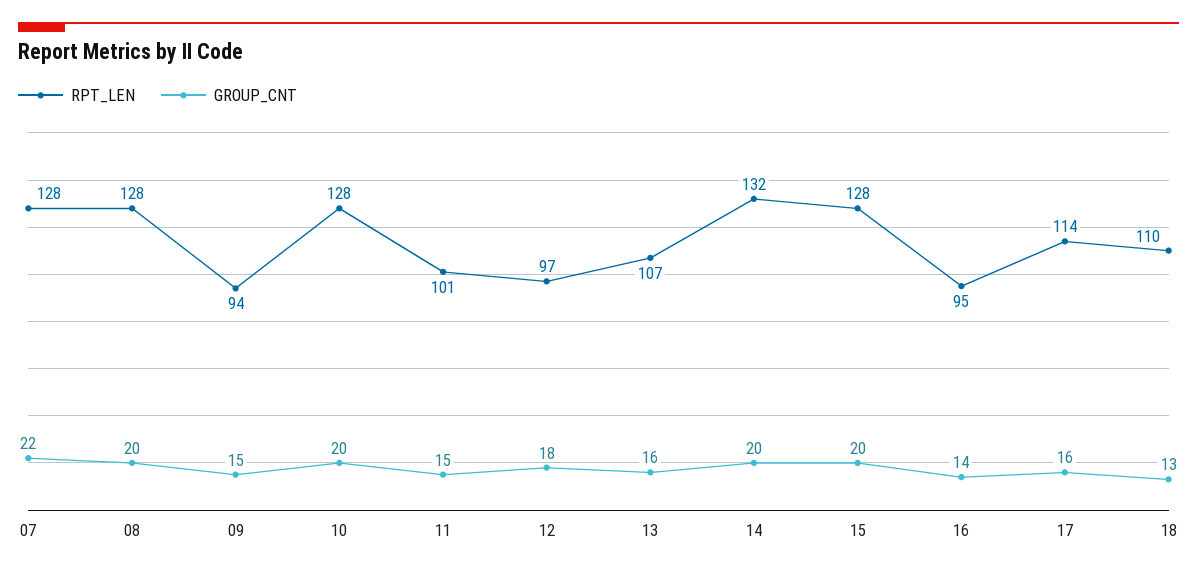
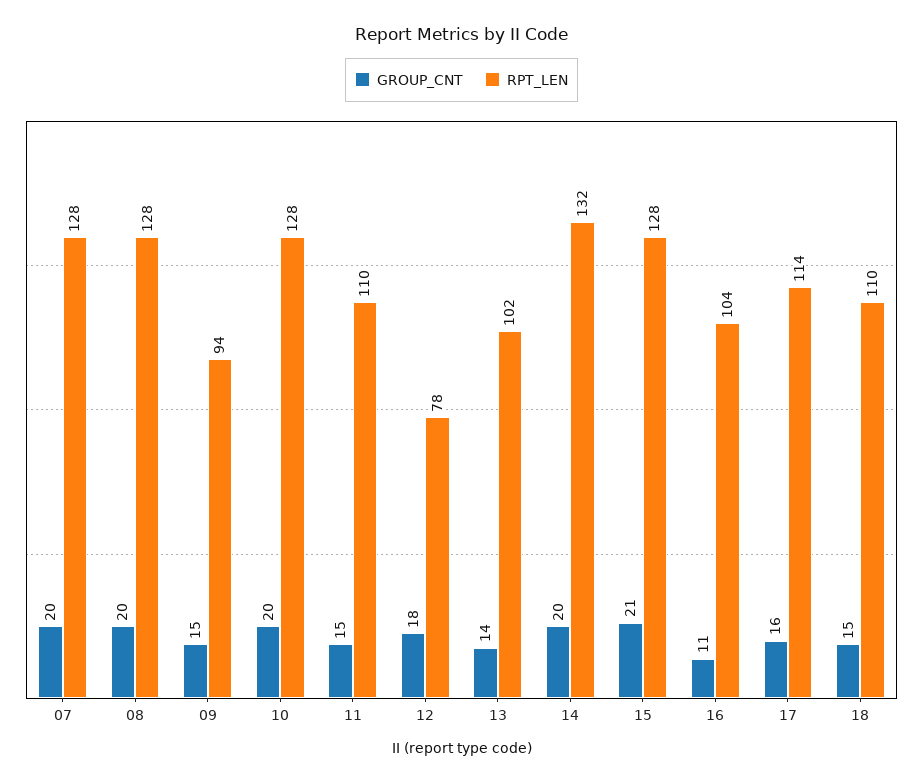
GROUP_CNT, 07: 22 -> 20
RPT_LEN, 11: 101 -> 110
RPT_LEN, 12: 97 -> 78
RPT_LEN, 13: 107 -> 102
GROUP_CNT, 13: 16 -> 14
GROUP_CNT, 15: 20 -> 21
RPT_LEN, 16: 95 -> 104
GROUP_CNT, 16: 14 -> 11
GROUP_CNT, 18: 13 -> 15

